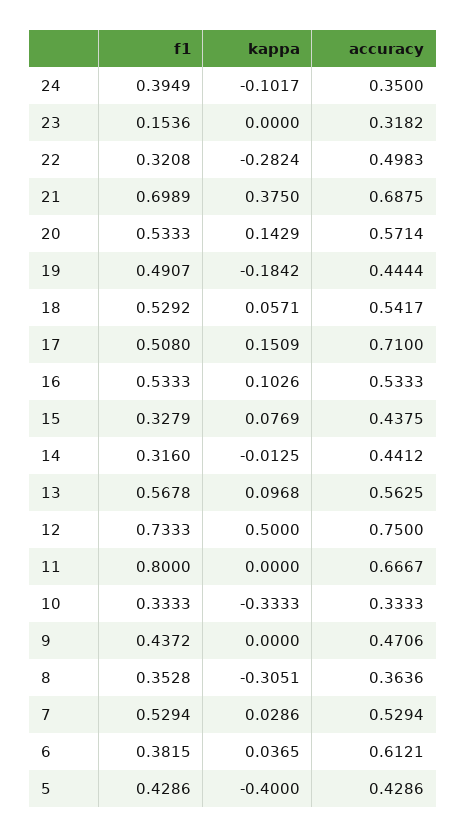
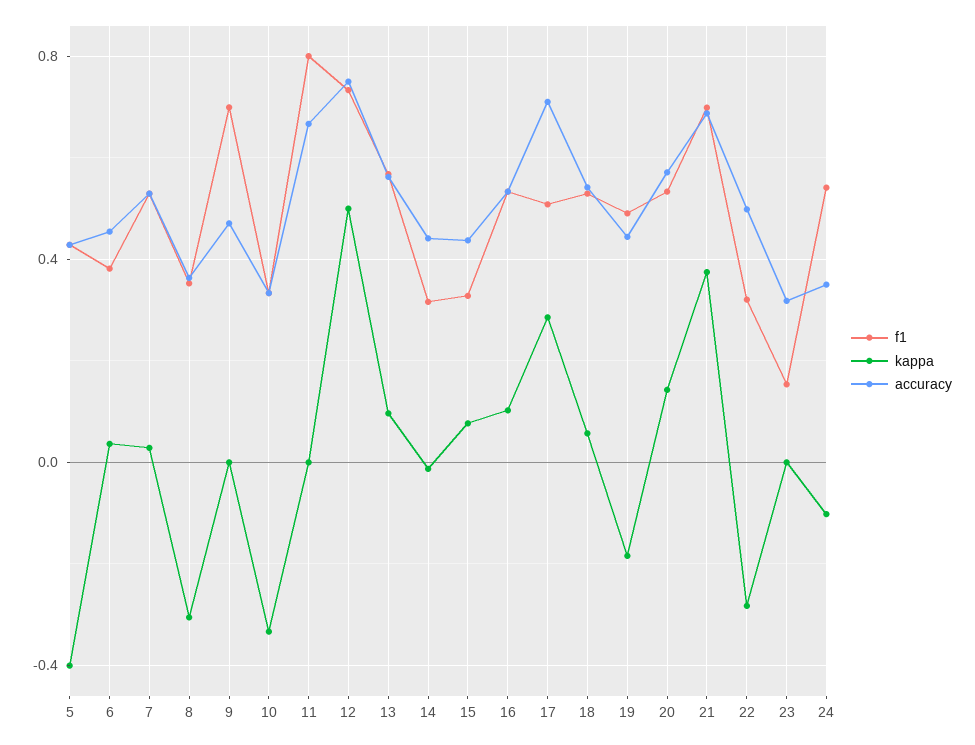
f1, 24: 0.3949 -> 0.55
kappa, 17: 0.1509 -> 0.3
f1, 9: 0.4372 -> 0.7
accuracy, 6: 0.6121 -> 0.45

